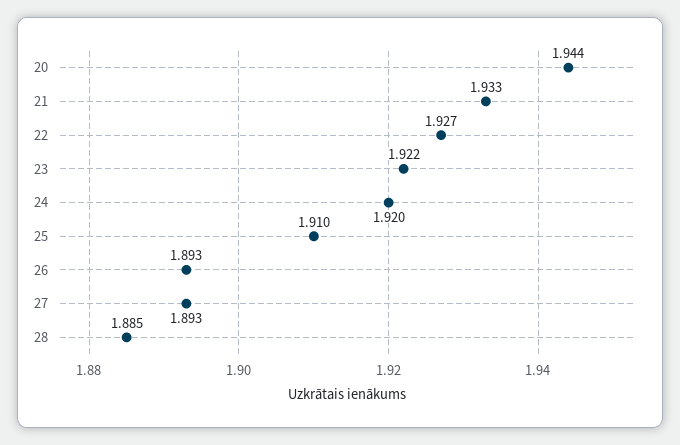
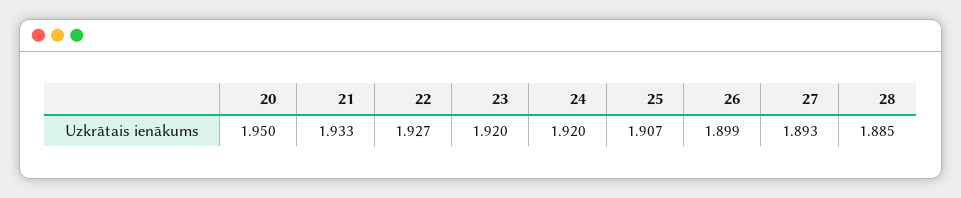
20: 1.944 -> 1.95
23: 1.922 -> 1.92
25: 1.91 -> 1.907
26: 1.893 -> 1.899

